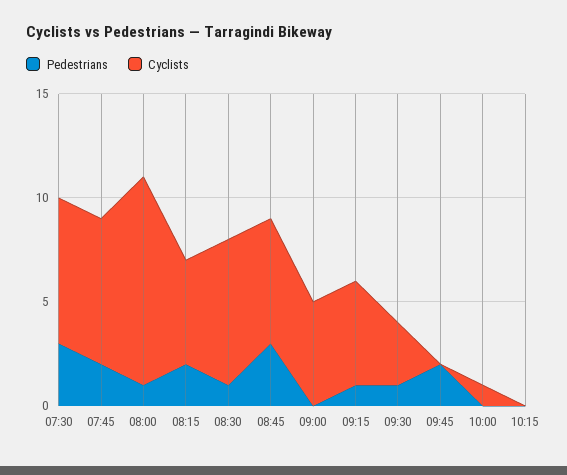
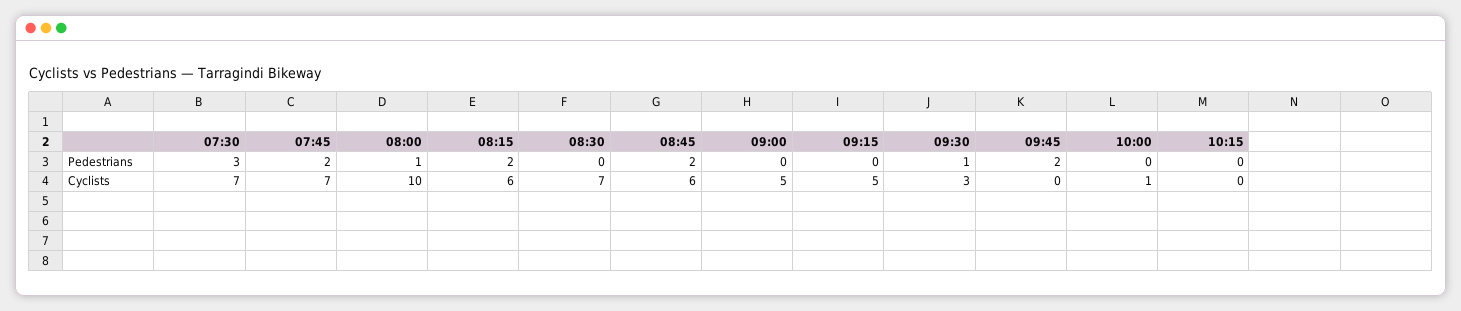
Cyclists, 08:15: 5 -> 6
Pedestrians, 08:30: 1 -> 0
Pedestrians, 08:45: 3 -> 2
Pedestrians, 09:15: 1 -> 0

